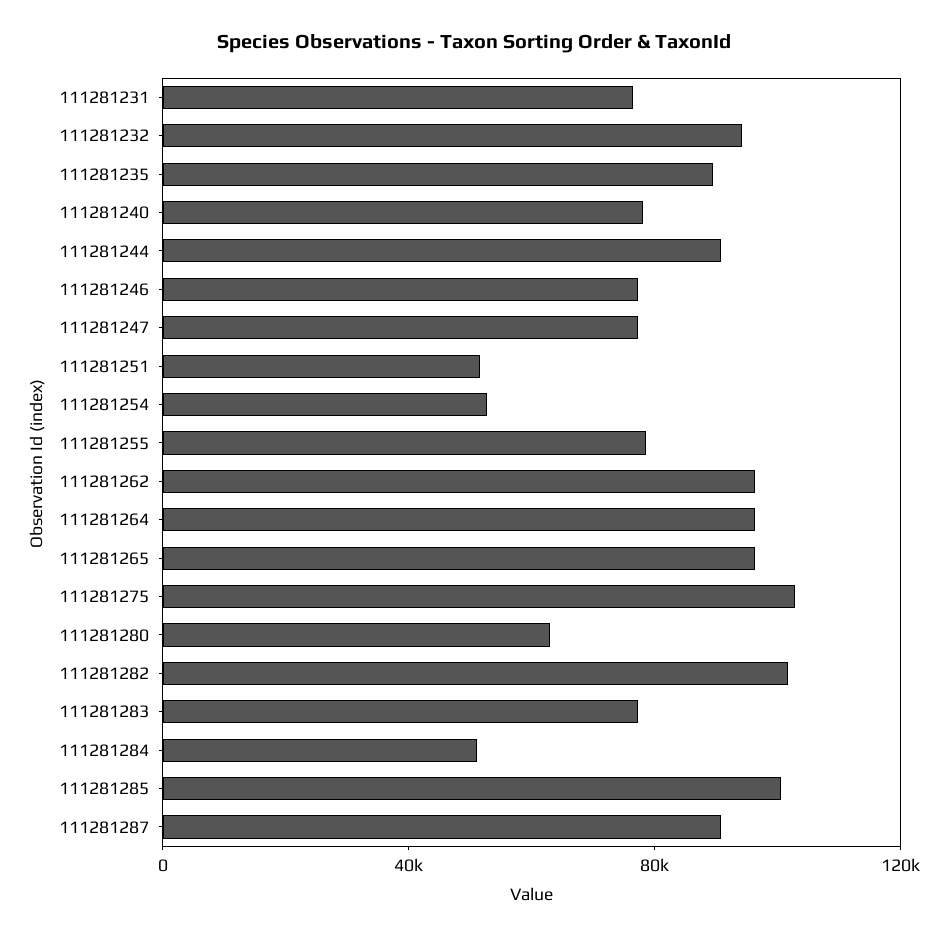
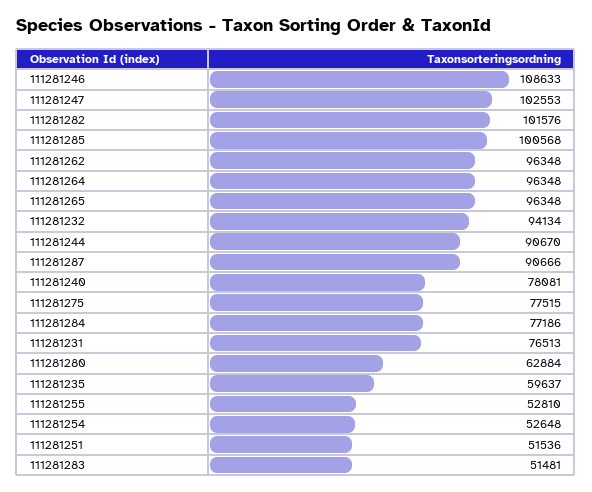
111281235: 90000 -> 59637
111281246: 80000 -> 108633
111281247: 80000 -> 102553
111281255: 80000 -> 52810
111281275: 100000 -> 77515
111281283: 80000 -> 51481
111281284: 50000 -> 77186

